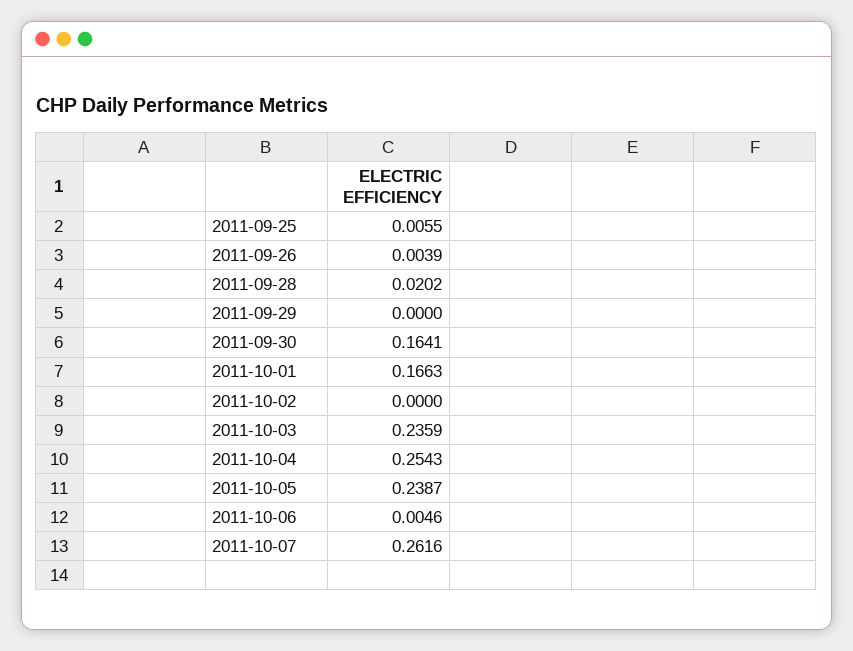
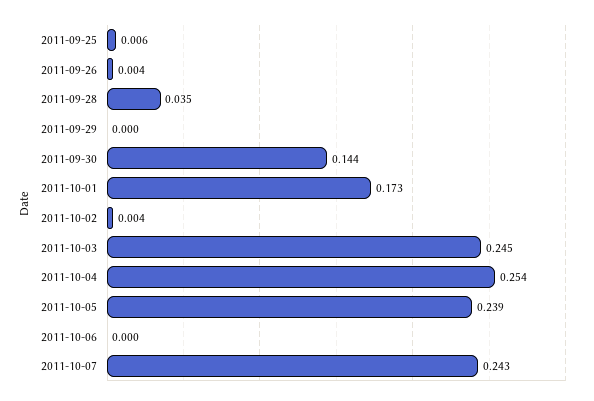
2011-09-28: 0.0202 -> 0.035
2011-09-30: 0.1641 -> 0.144
2011-10-01: 0.1663 -> 0.173
2011-10-02: 0 -> 0.004
2011-10-03: 0.2359 -> 0.245
2011-10-06: 0.0046 -> 0
2011-10-07: 0.2616 -> 0.243

